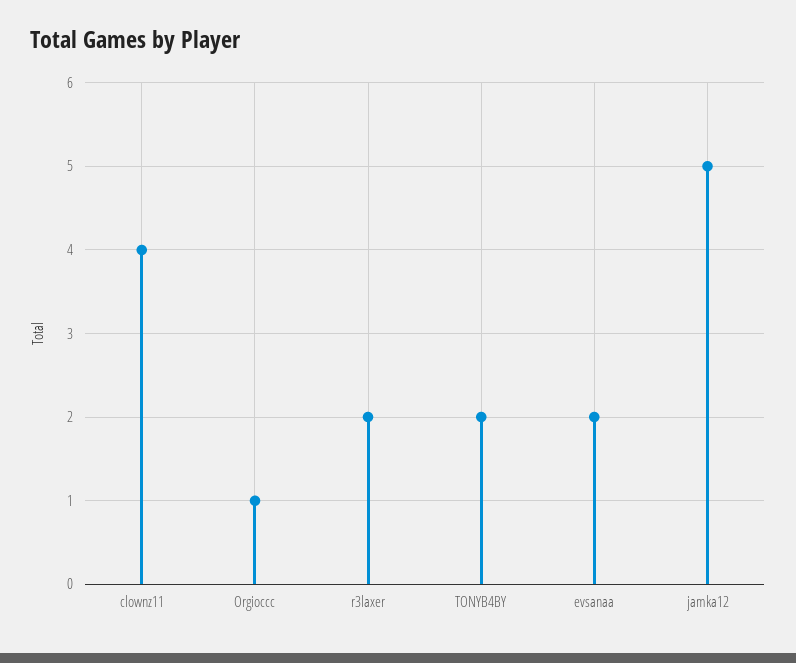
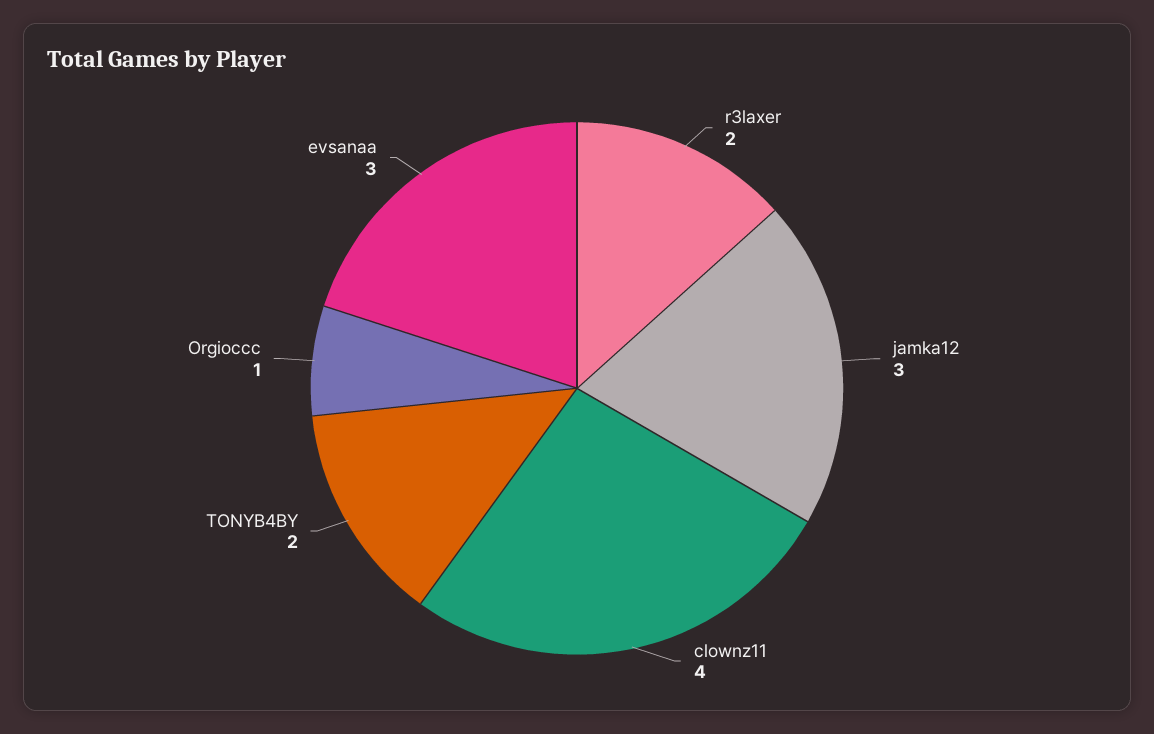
evsanaa: 2 -> 3
jamka12: 5 -> 3

